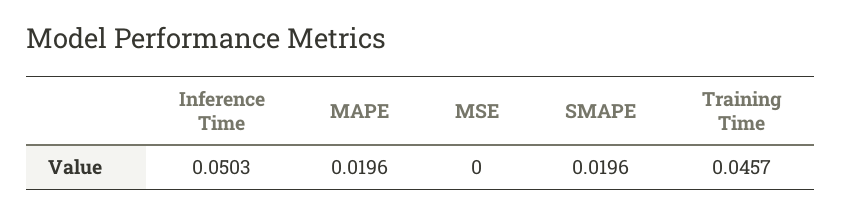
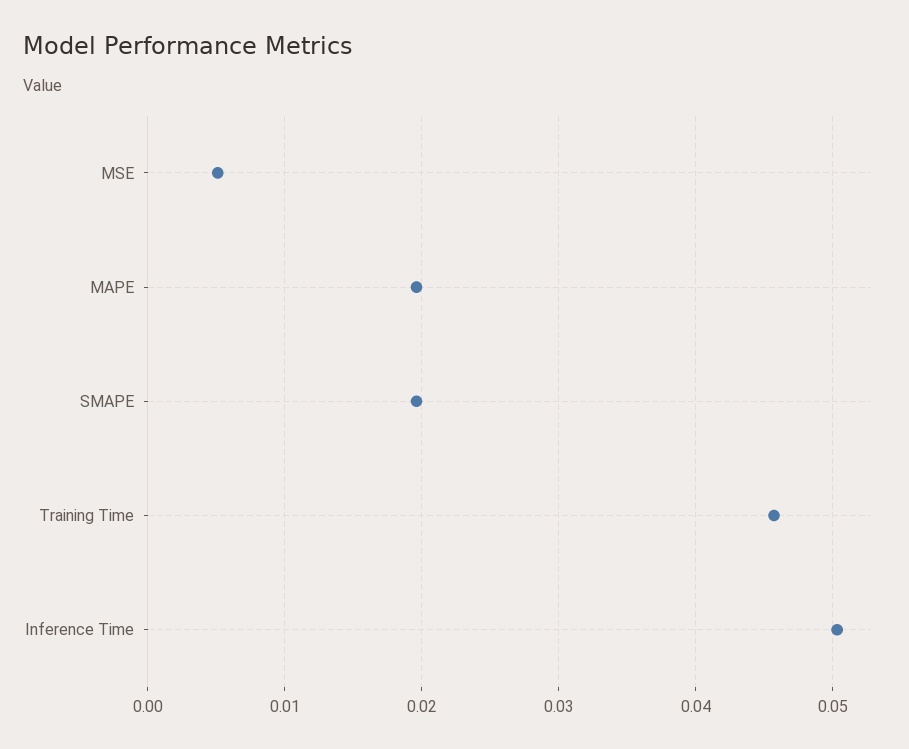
MSE: 0 -> 0.005

